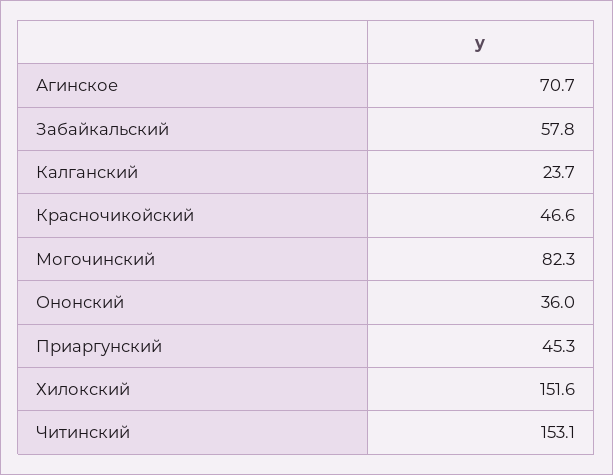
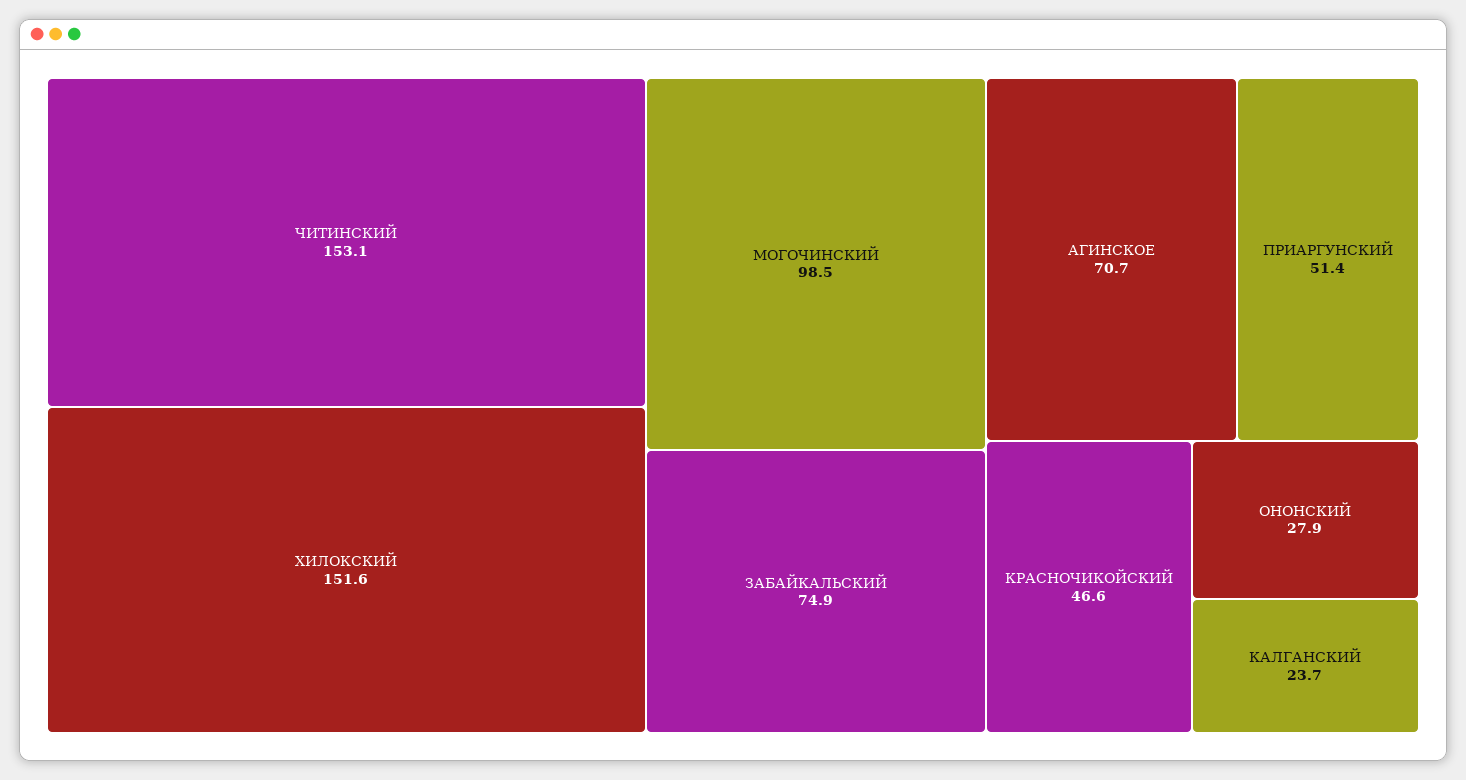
Забайкальский: 57.8 -> 74.9
Могочинский: 82.3 -> 98.5
Ононский: 36 -> 27.9
Приаргунский: 45.3 -> 51.4

